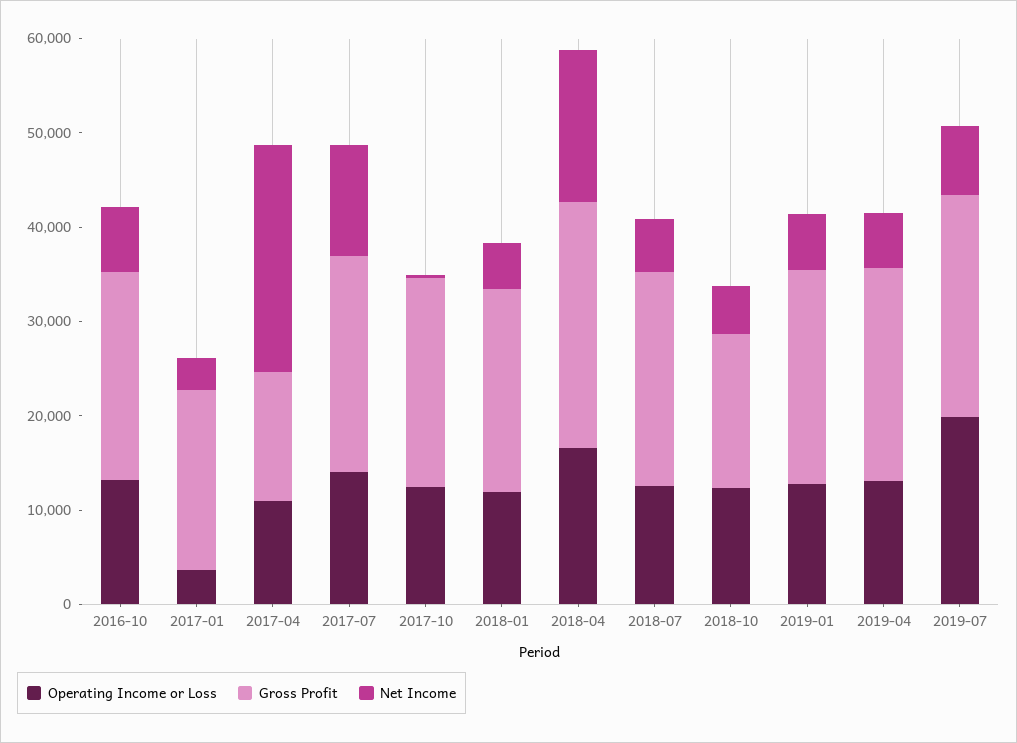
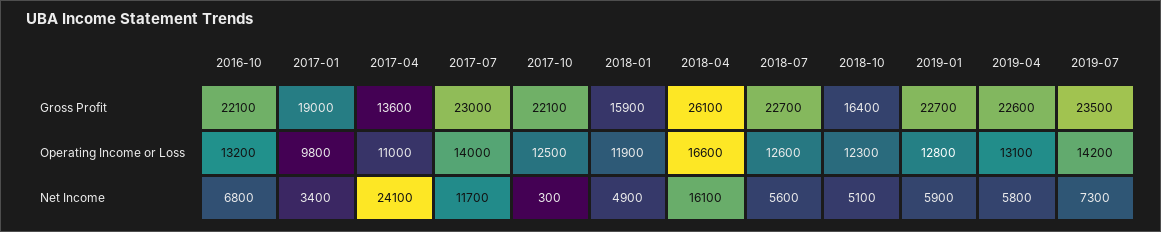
Operating Income or Loss, 2017-01: 4000 -> 9800
Gross Profit, 2018-01: 22000 -> 15900
Operating Income or Loss, 2019-07: 20000 -> 14200

